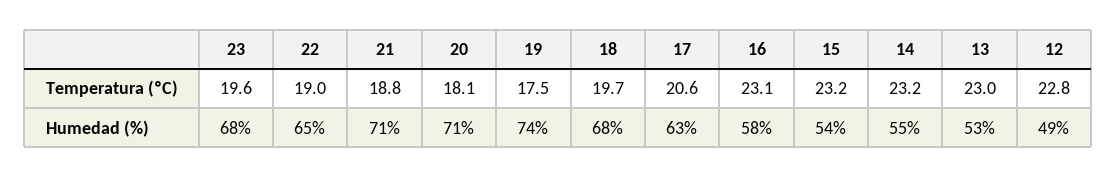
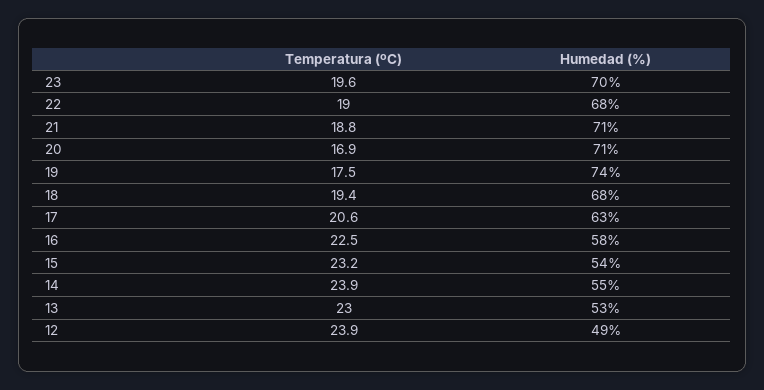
20, Temperatura (ºC): 18.1 -> 16.9
18, Temperatura (ºC): 19.7 -> 19.4
16, Temperatura (ºC): 23.1 -> 22.5
14, Temperatura (ºC): 23.2 -> 23.9
12, Temperatura (ºC): 22.8 -> 23.9
23, Humedad (%): 68 -> 70
22, Humedad (%): 65 -> 68

